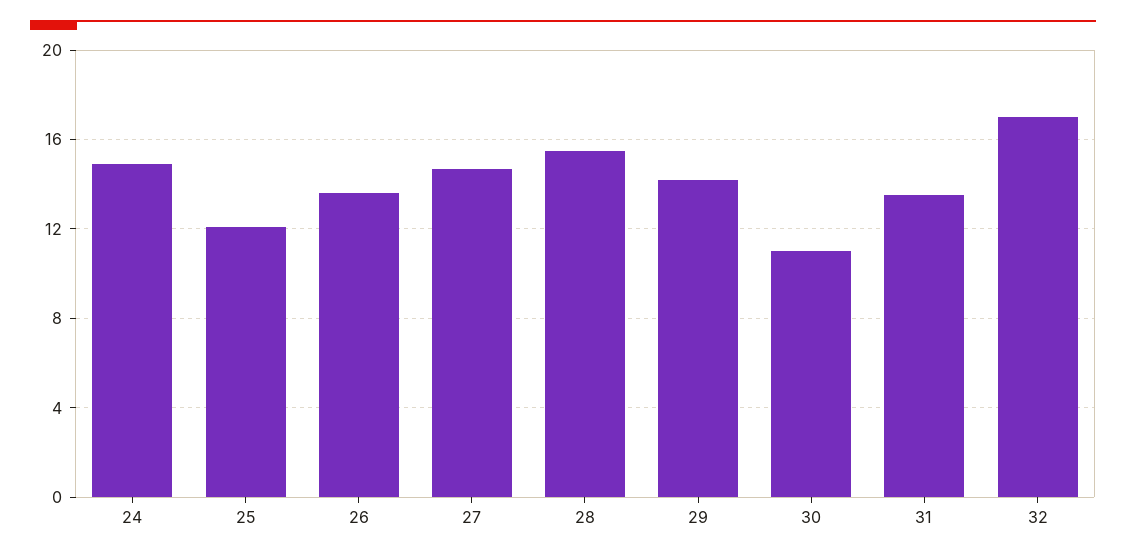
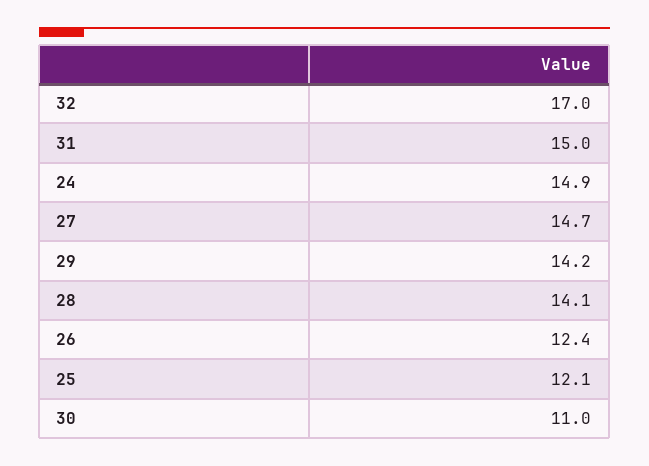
26: 13.5 -> 12.4
28: 15.5 -> 14.1
31: 13.5 -> 15

